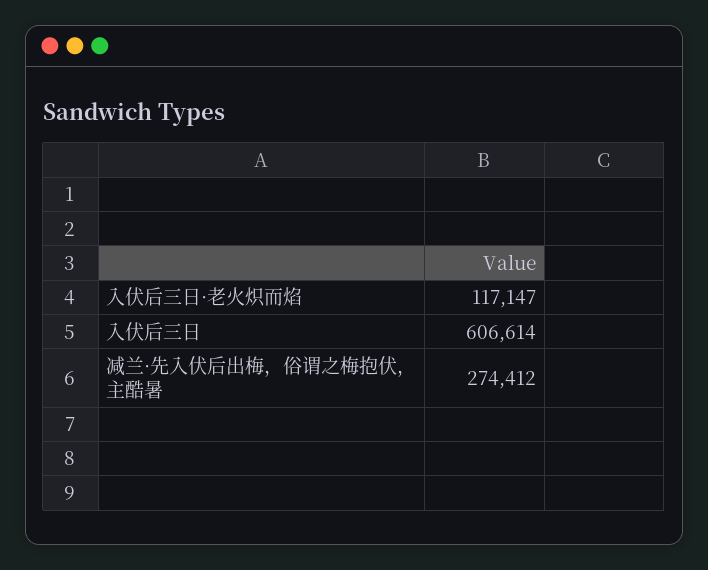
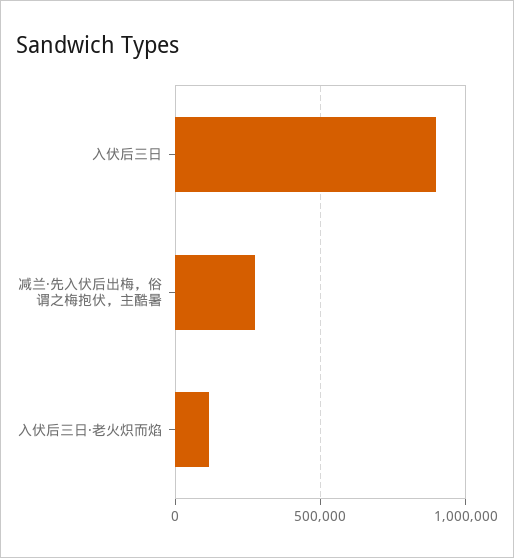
入伏后三日: 606614 -> 900000

